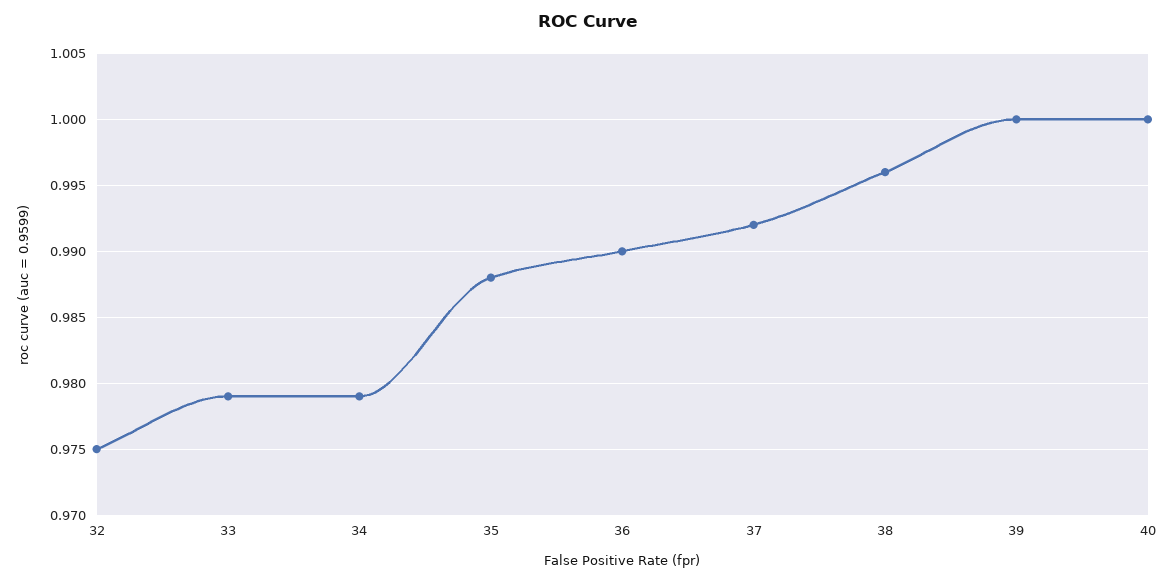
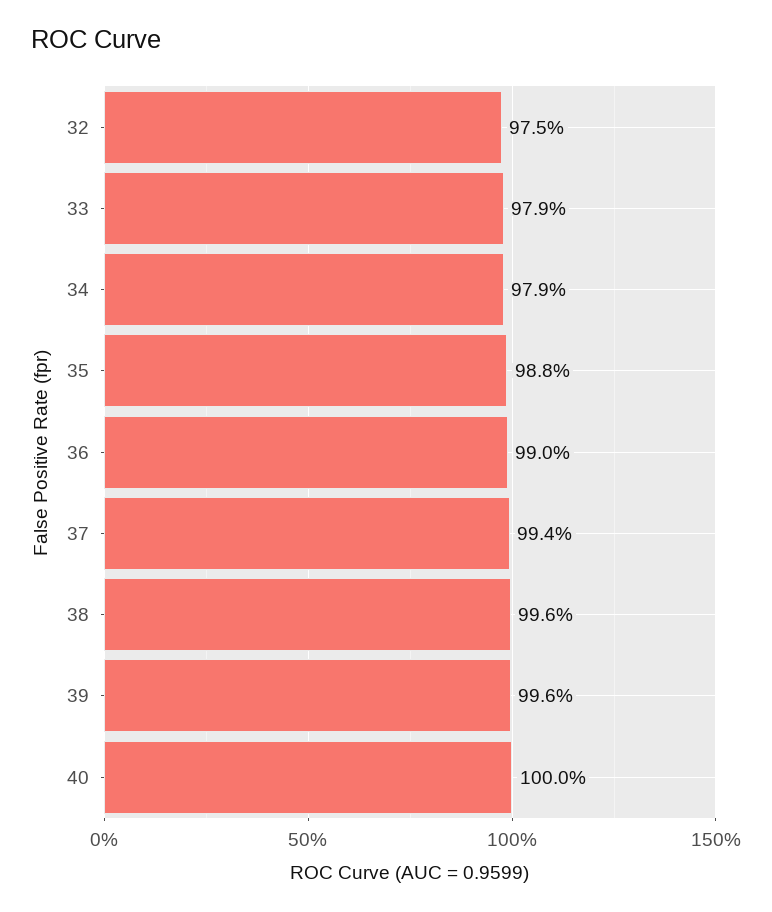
37: 0.992 -> 0.994
39: 1 -> 0.996

